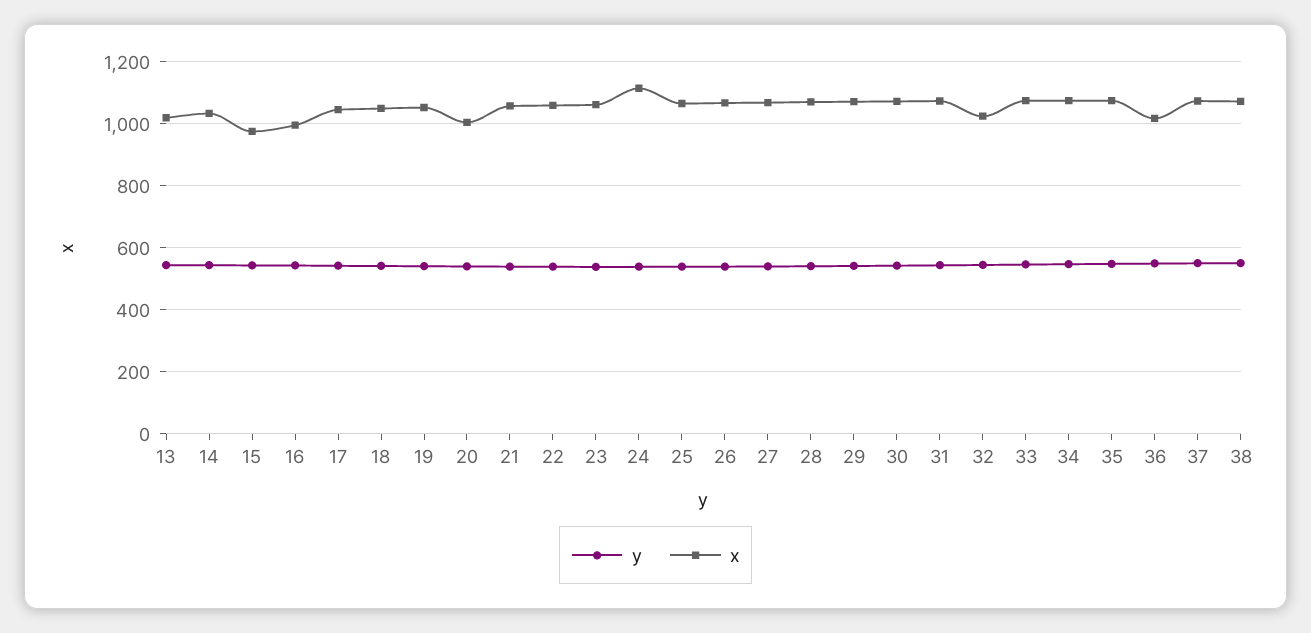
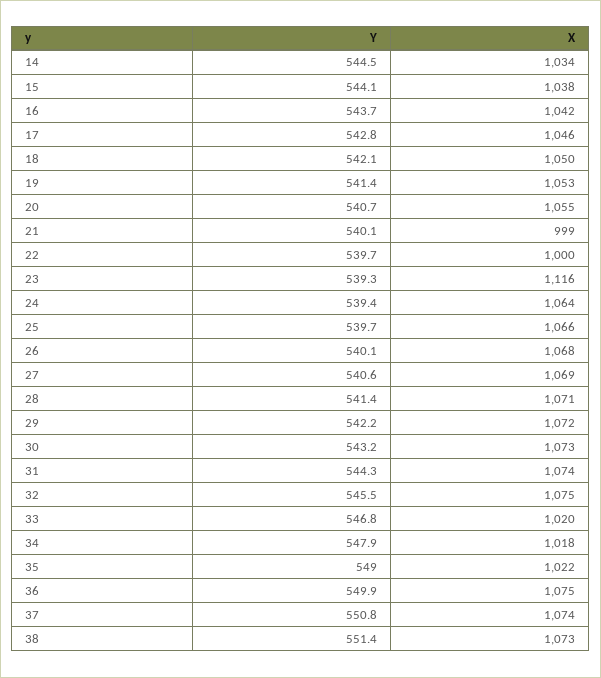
y, 13: 540 -> none
x, 13: 1020 -> none
x, 15: 980 -> 1038
x, 16: 1000 -> 1042
x, 20: 1000 -> 1055
x, 21: 1060 -> 999
x, 22: 1060 -> 1000
x, 23: 1060 -> 1116
x, 24: 1120 -> 1064
x, 32: 1020 -> 1075
x, 33: 1080 -> 1020
x, 34: 1080 -> 1018
x, 35: 1080 -> 1022
x, 36: 1020 -> 1075

